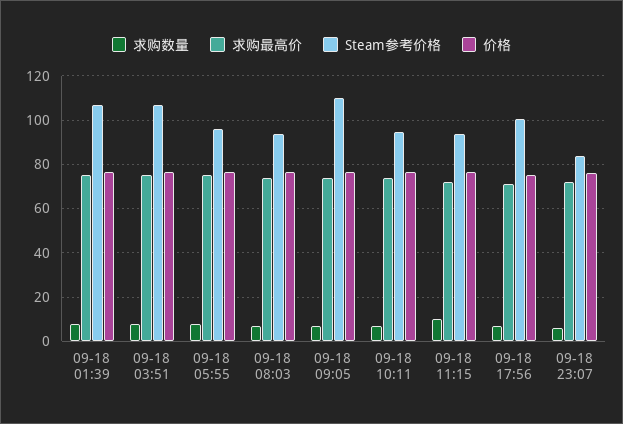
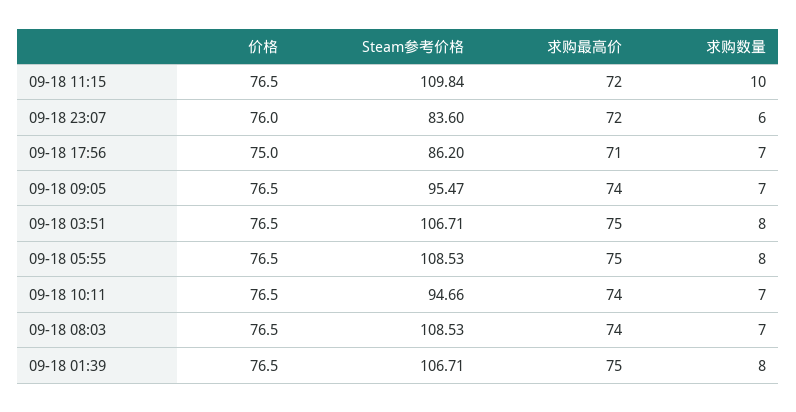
Steam参考价格, 09-18 05:55: 95 -> 108.53
Steam参考价格, 09-18 08:03: 95 -> 108.53
Steam参考价格, 09-18 09:05: 110 -> 95.47
Steam参考价格, 09-18 11:15: 95 -> 109.84
Steam参考价格, 09-18 17:56: 100 -> 86.2

